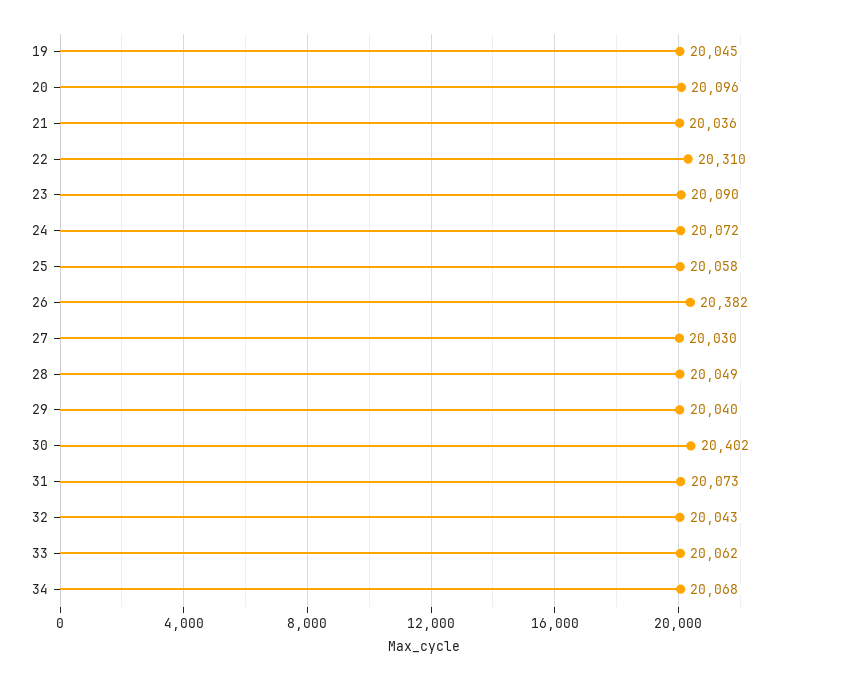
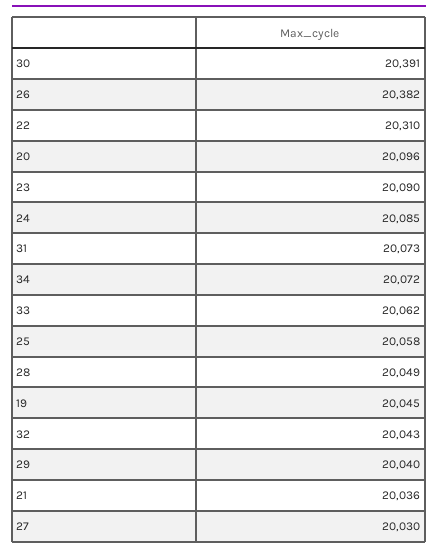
24: 20072 -> 20085
30: 20402 -> 20391
34: 20068 -> 20072

